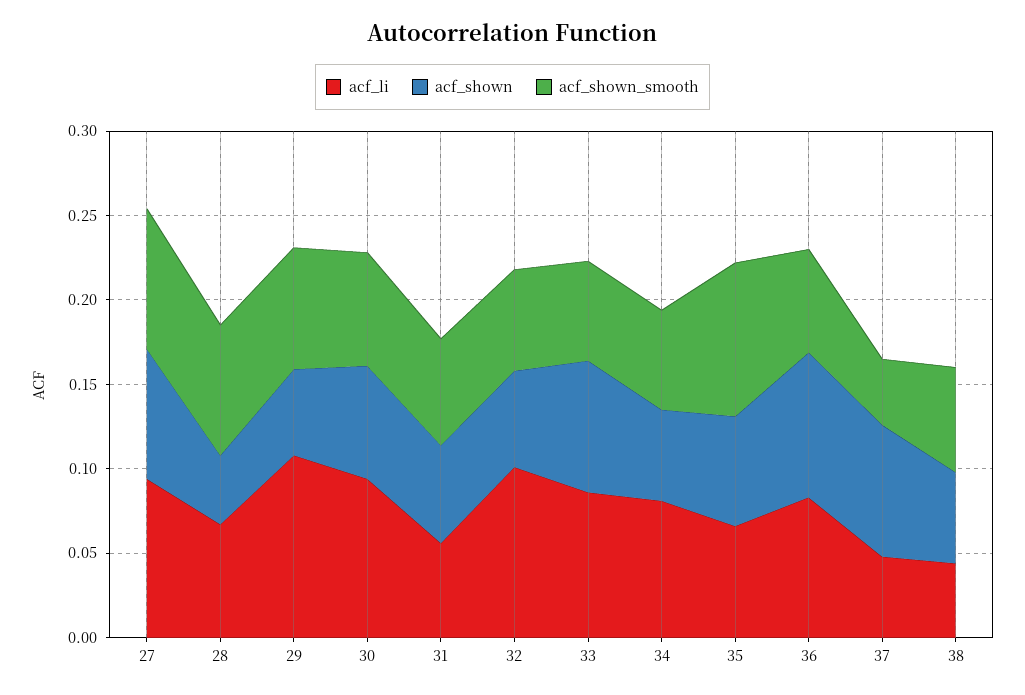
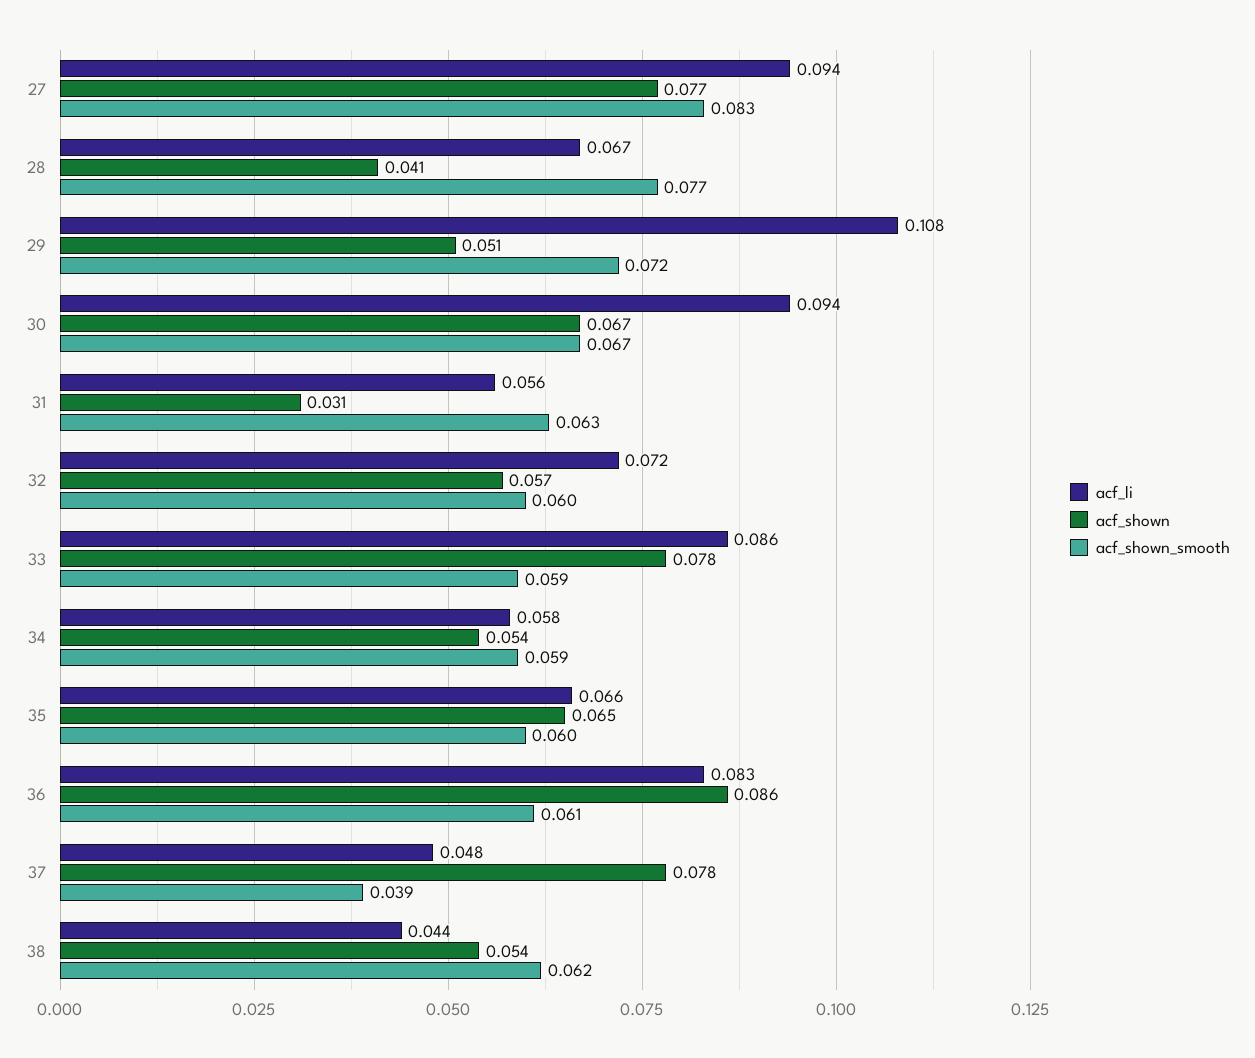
acf_shown, 31: 0.06 -> 0.031
acf_li, 32: 0.1 -> 0.072
acf_li, 34: 0.08 -> 0.058
acf_shown_smooth, 35: 0.09 -> 0.06

